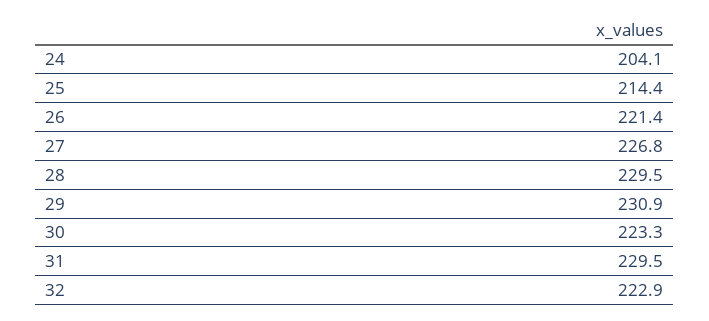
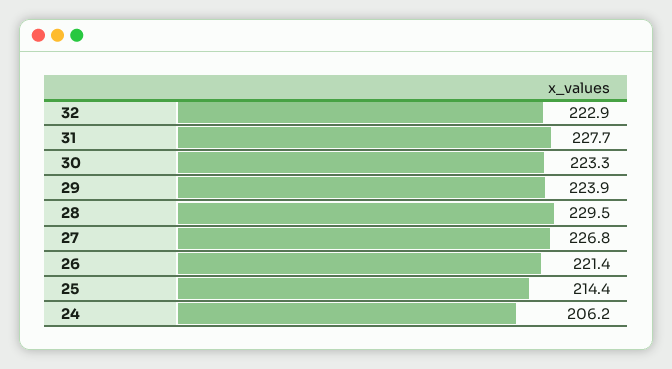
24: 204.1 -> 206.2
29: 230.9 -> 223.9
31: 229.5 -> 227.7

